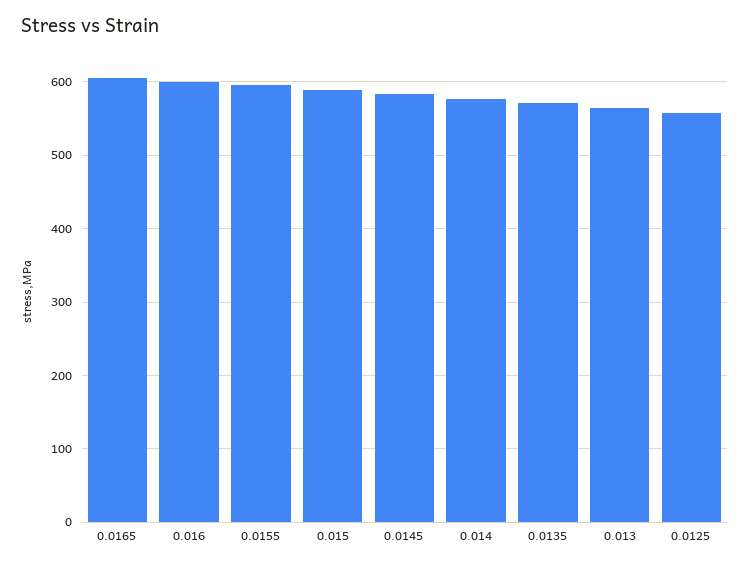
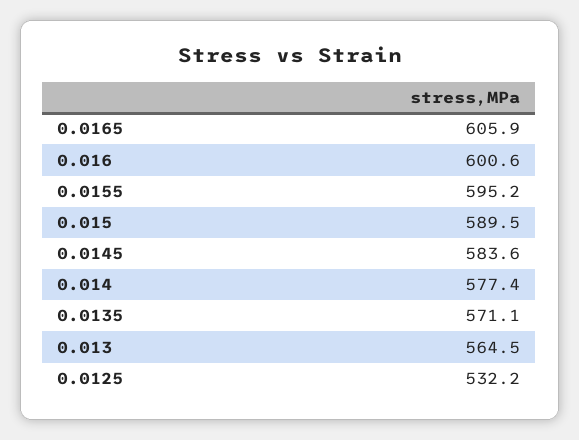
0.0125: 560 -> 532.2

